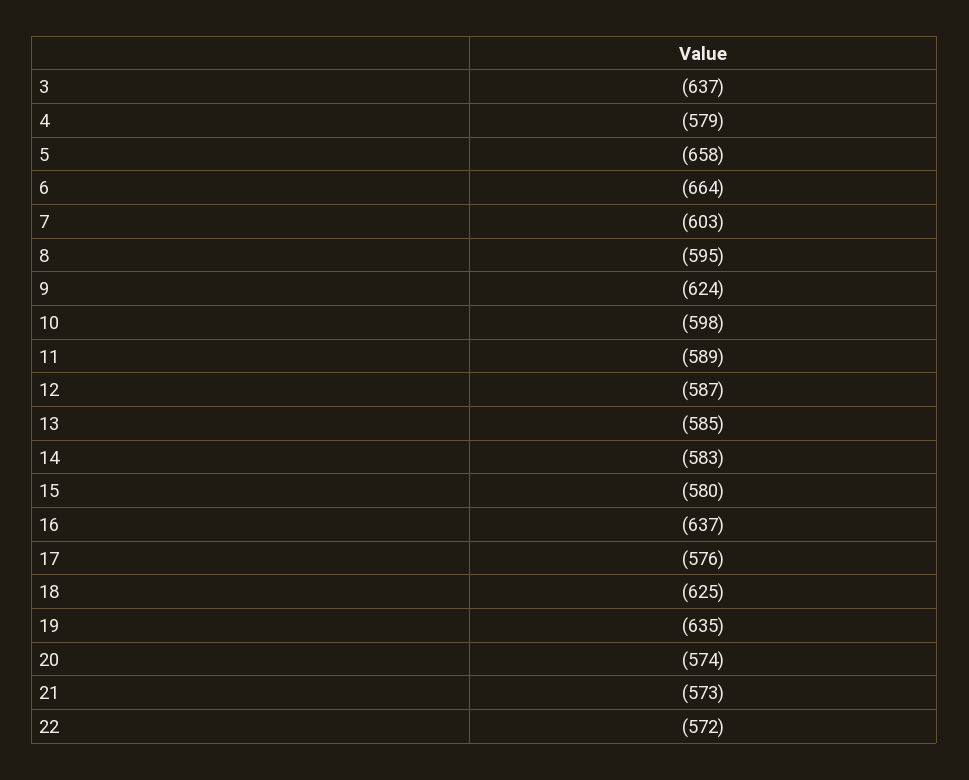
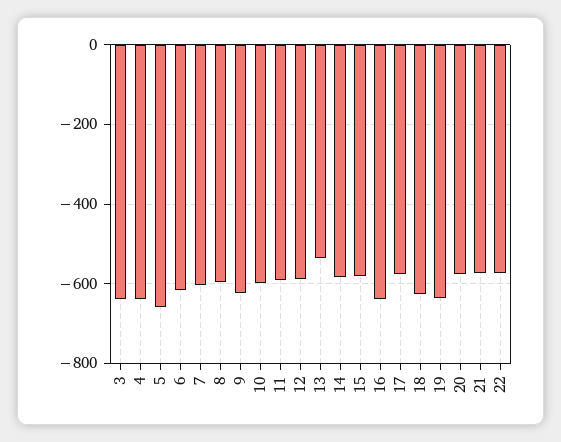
4: -579 -> -640
6: -664 -> -620
13: -585 -> -540

